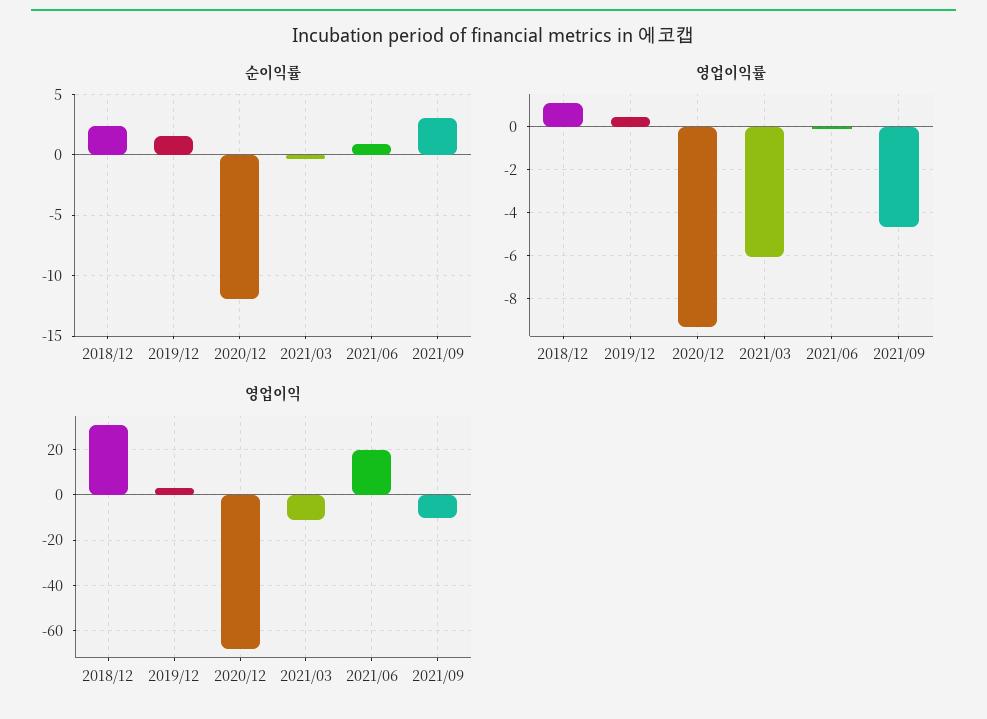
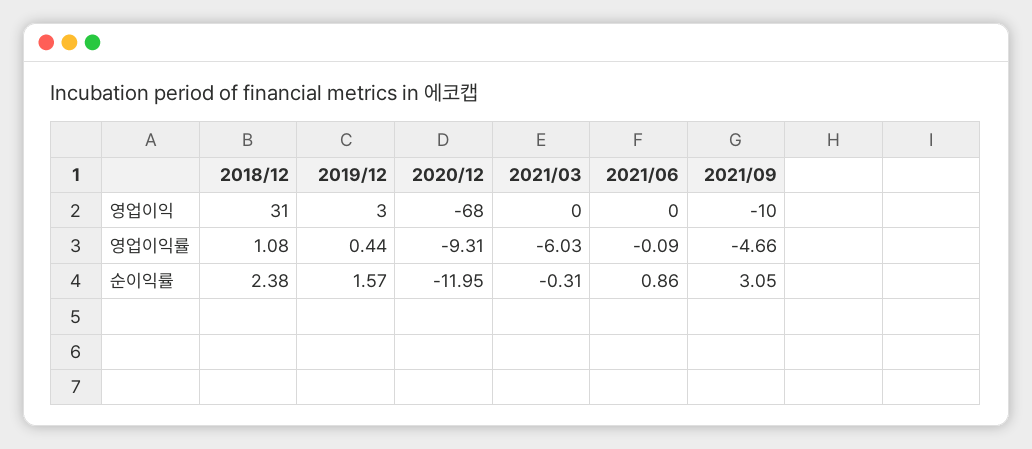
영업이익, 2021/03: -10 -> 0
영업이익, 2021/06: 20 -> 0

